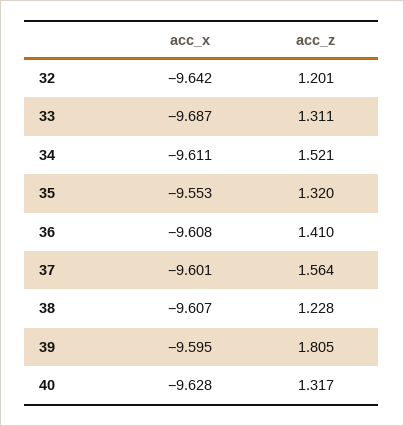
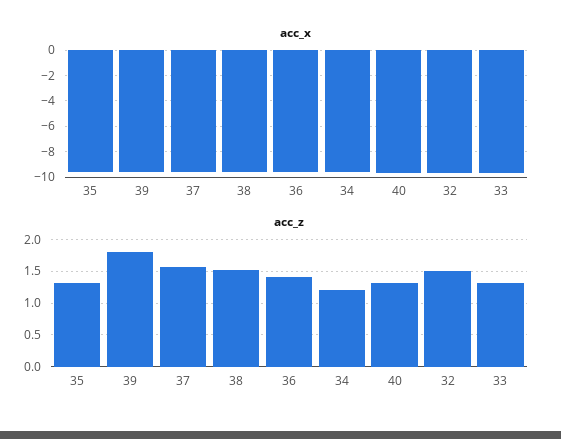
acc_z, 32: 1.201 -> 1.5
acc_z, 34: 1.521 -> 1.2
acc_z, 38: 1.228 -> 1.5

